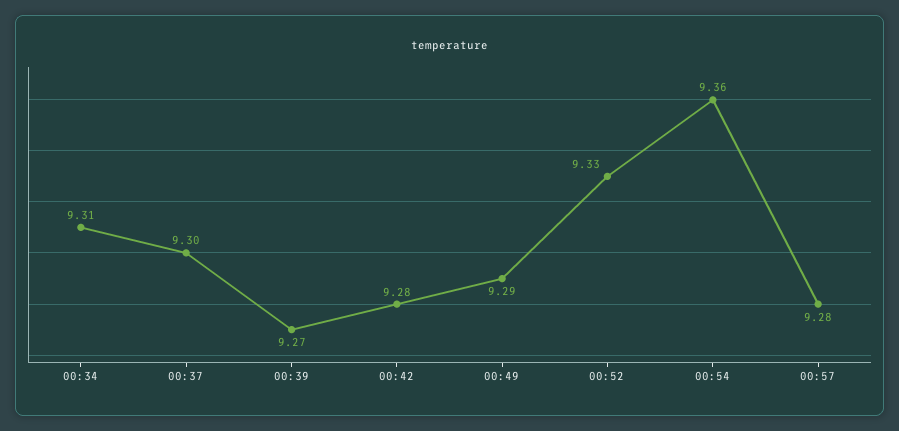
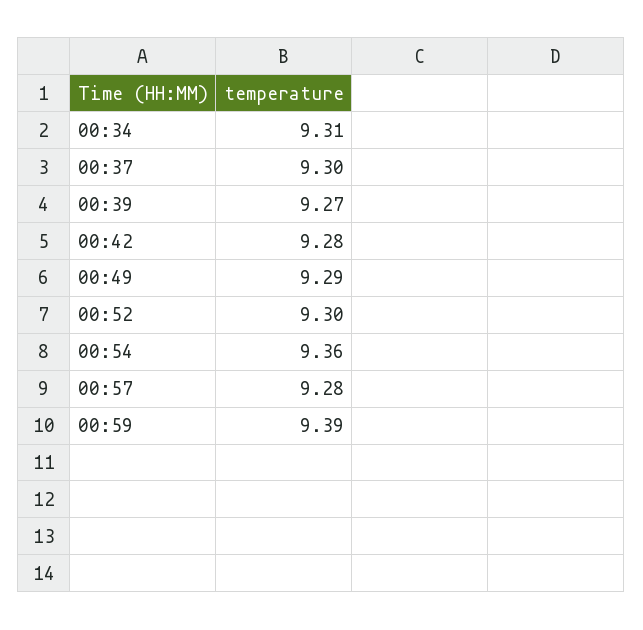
00:52: 9.33 -> 9.3
00:59: none -> 9.39

